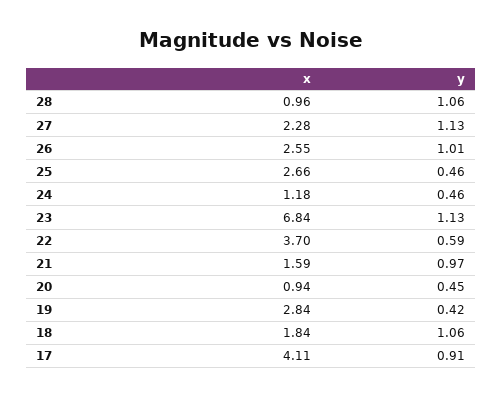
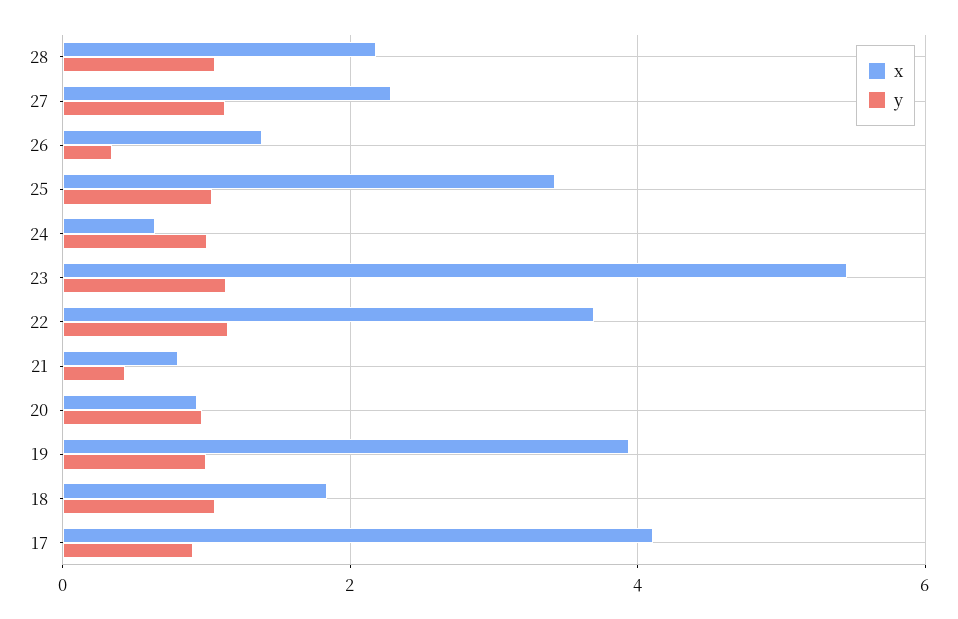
x, 28: 0.96 -> 2.2
x, 26: 2.55 -> 1.4
y, 26: 1.01 -> 0.4
x, 25: 2.66 -> 3.4
y, 25: 0.46 -> 1
x, 24: 1.18 -> 0.6
y, 24: 0.46 -> 1
x, 23: 6.84 -> 5.4
y, 22: 0.59 -> 1.2
x, 21: 1.59 -> 0.8
y, 21: 0.97 -> 0.4
y, 20: 0.45 -> 1
x, 19: 2.84 -> 4
y, 19: 0.42 -> 1

